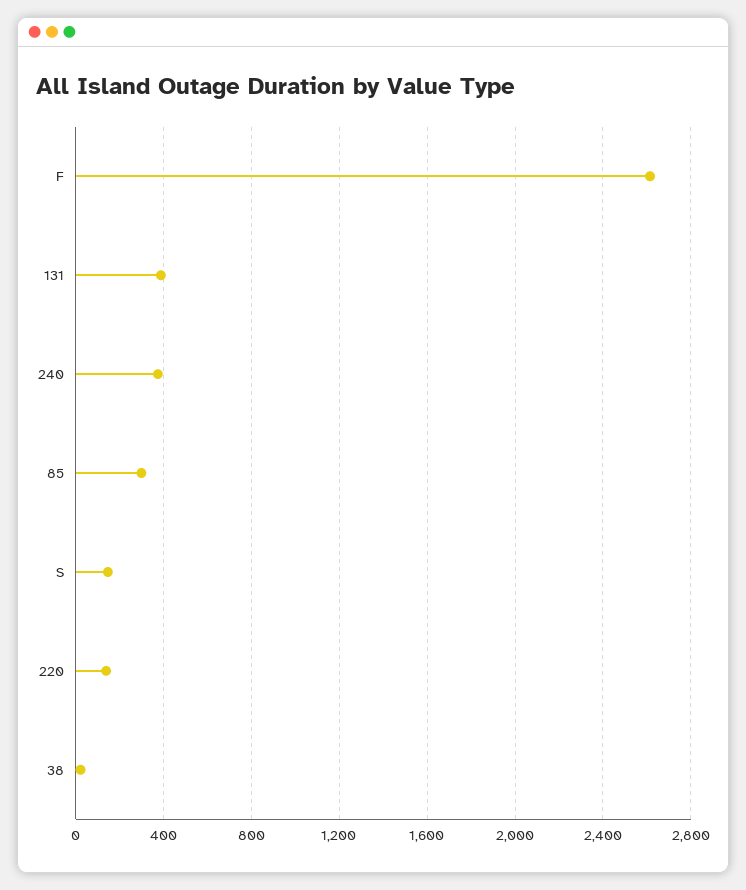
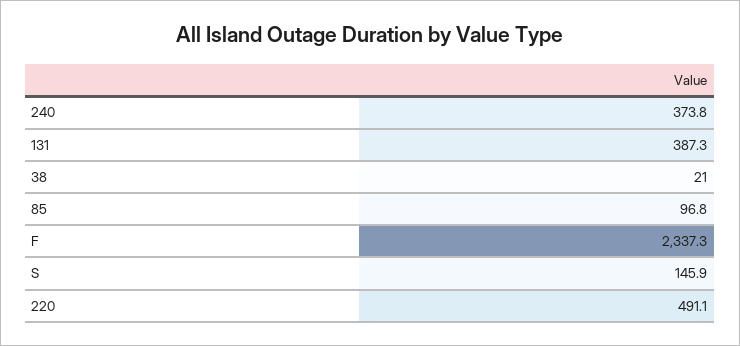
F: 2600 -> 2337.3
85: 300 -> 96.8
220: 150 -> 491.1

